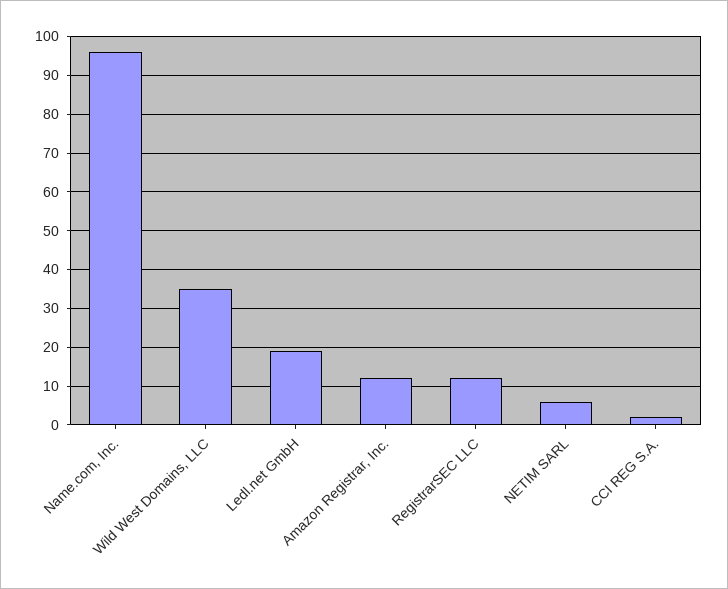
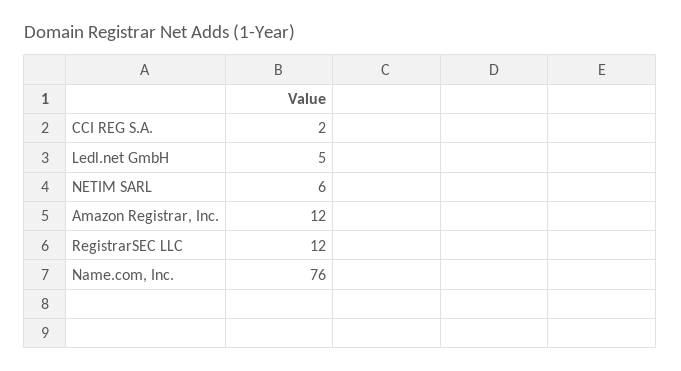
Name.com, Inc.: 95 -> 76
Wild West Domains, LLC: 35 -> none
Ledl.net GmbH: 20 -> 5

